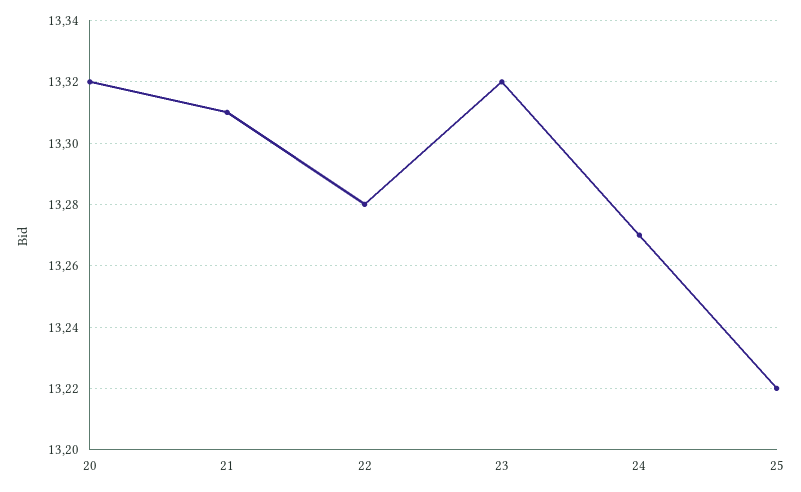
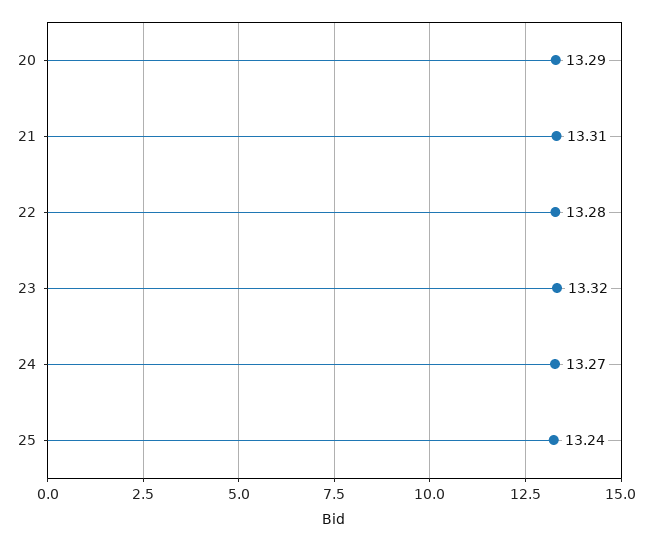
20: 13.32 -> 13.29
25: 13.22 -> 13.24

